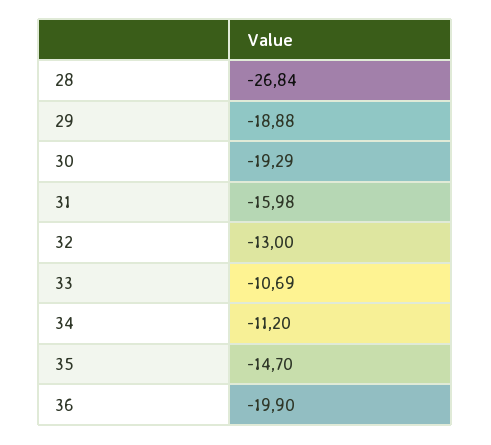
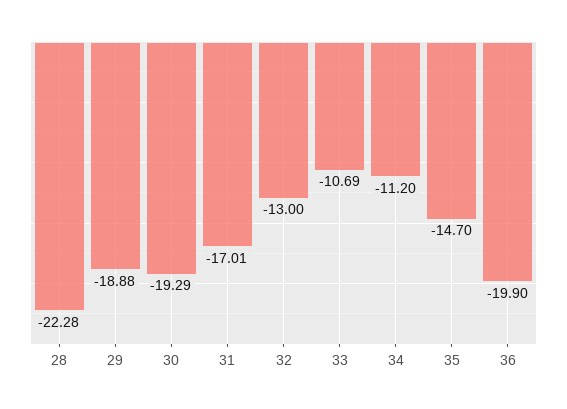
28: -26.84 -> -22.28
31: -15.98 -> -17.01

